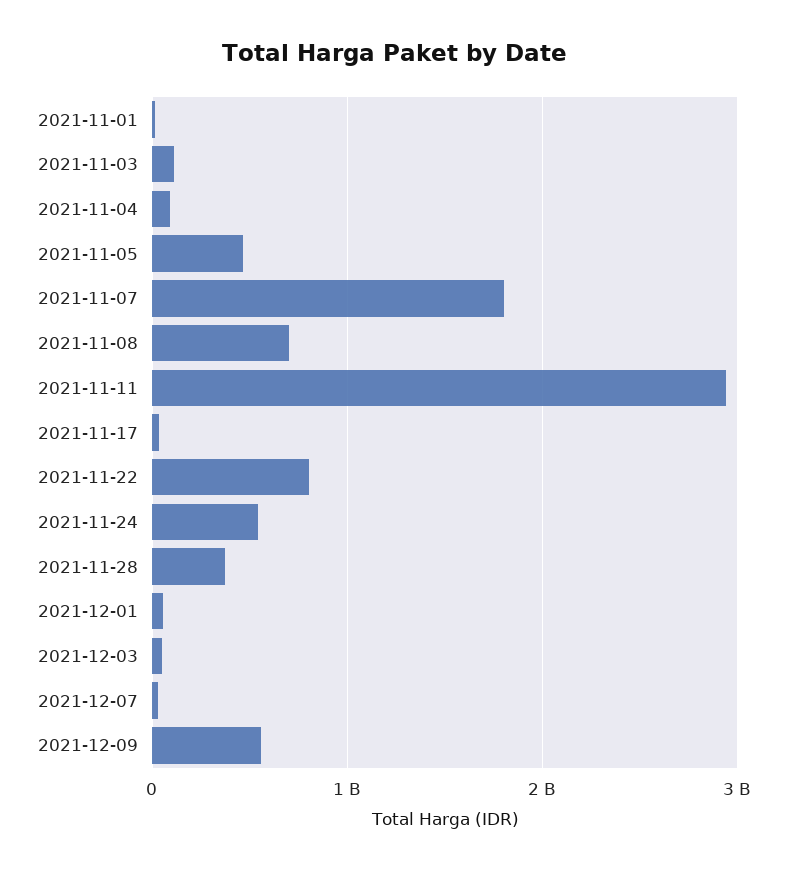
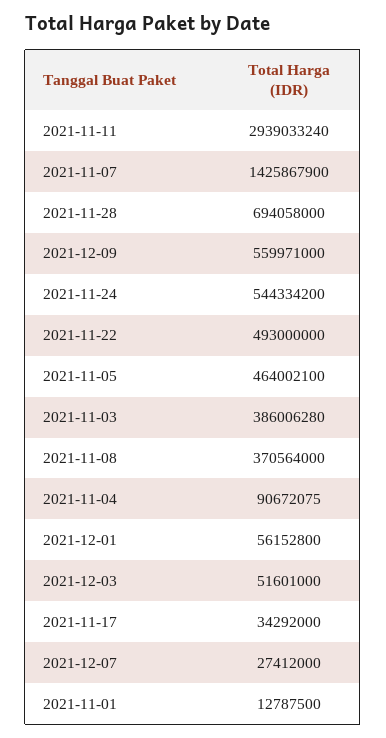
2021-11-03: 100000000 -> 386006280
2021-11-07: 1800000000 -> 1425867900
2021-11-08: 700000000 -> 370564000
2021-11-22: 800000000 -> 493000000
2021-11-28: 400000000 -> 694058000

